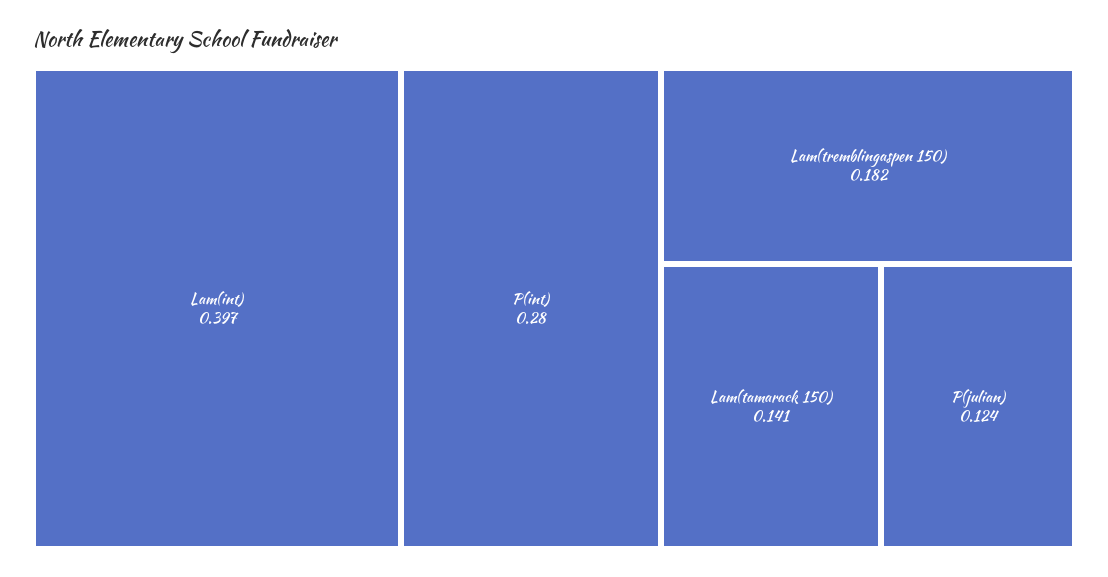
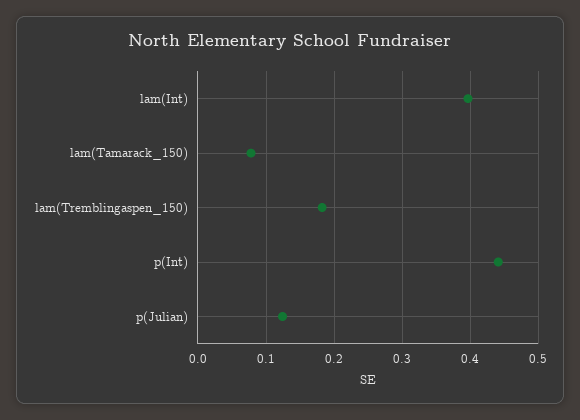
P(int): 0.28 -> 0.44
Lam(tamarack 150): 0.141 -> 0.08

